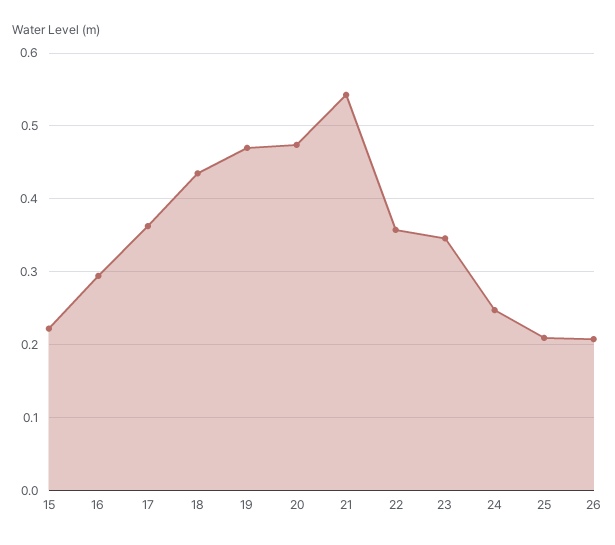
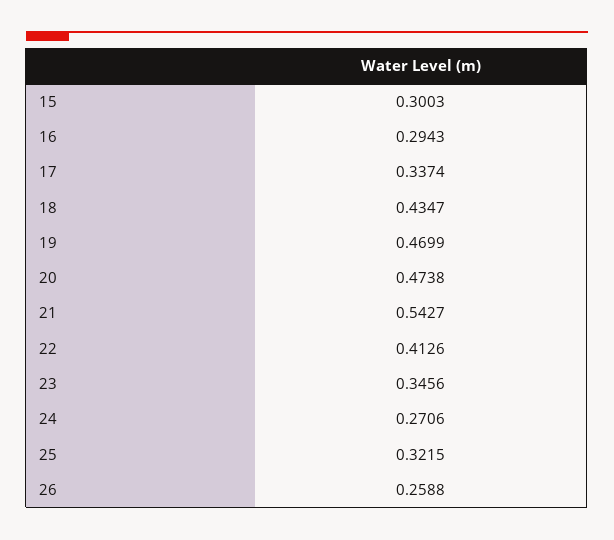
15: 0.22 -> 0.3003
17: 0.36 -> 0.3374
22: 0.36 -> 0.4126
24: 0.25 -> 0.2706
25: 0.21 -> 0.3215
26: 0.21 -> 0.2588

